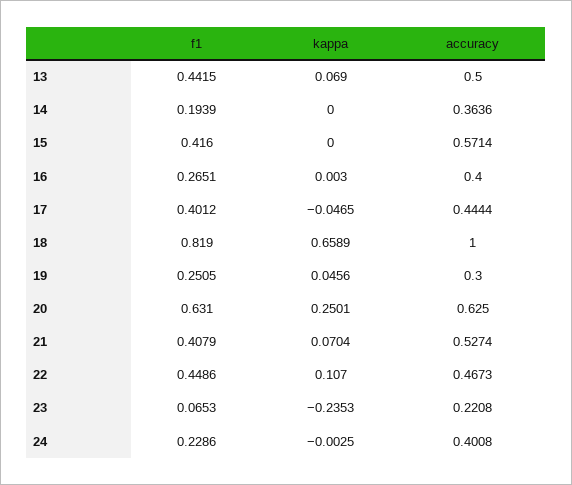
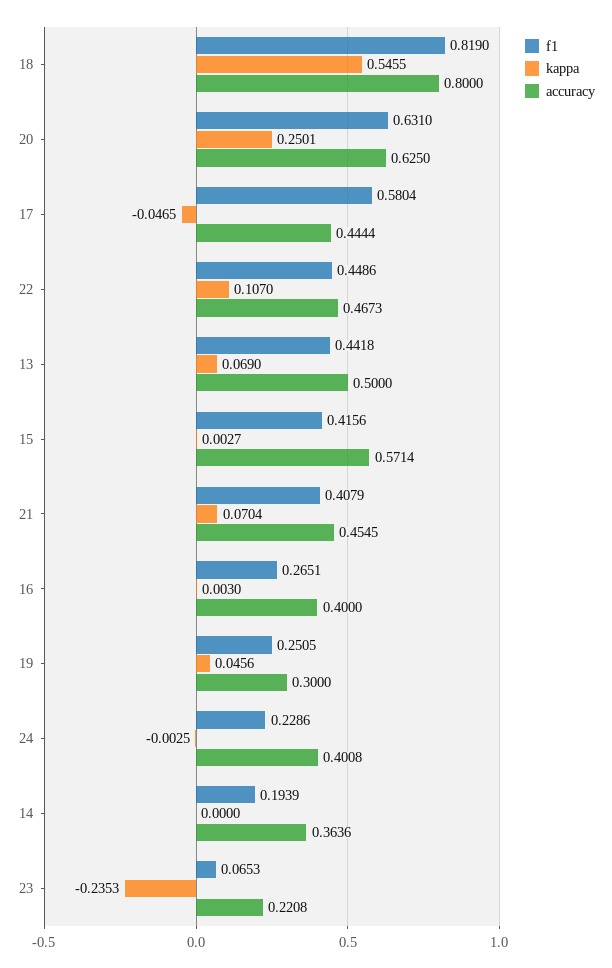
f1, 13: 0.4415 -> 0.4418
f1, 15: 0.416 -> 0.4156
kappa, 15: 0 -> 0.0027
f1, 17: 0.4012 -> 0.5804
kappa, 18: 0.6589 -> 0.5455
accuracy, 18: 1 -> 0.8
accuracy, 21: 0.5274 -> 0.4545

